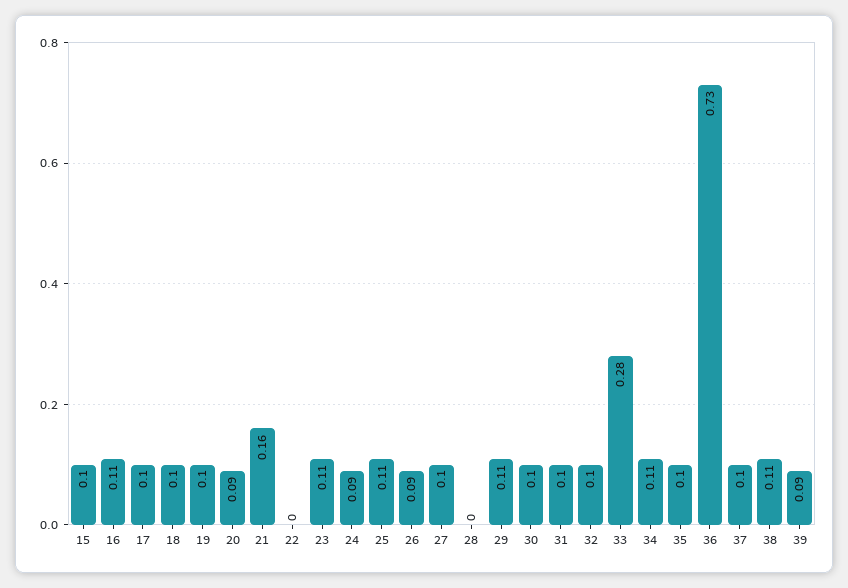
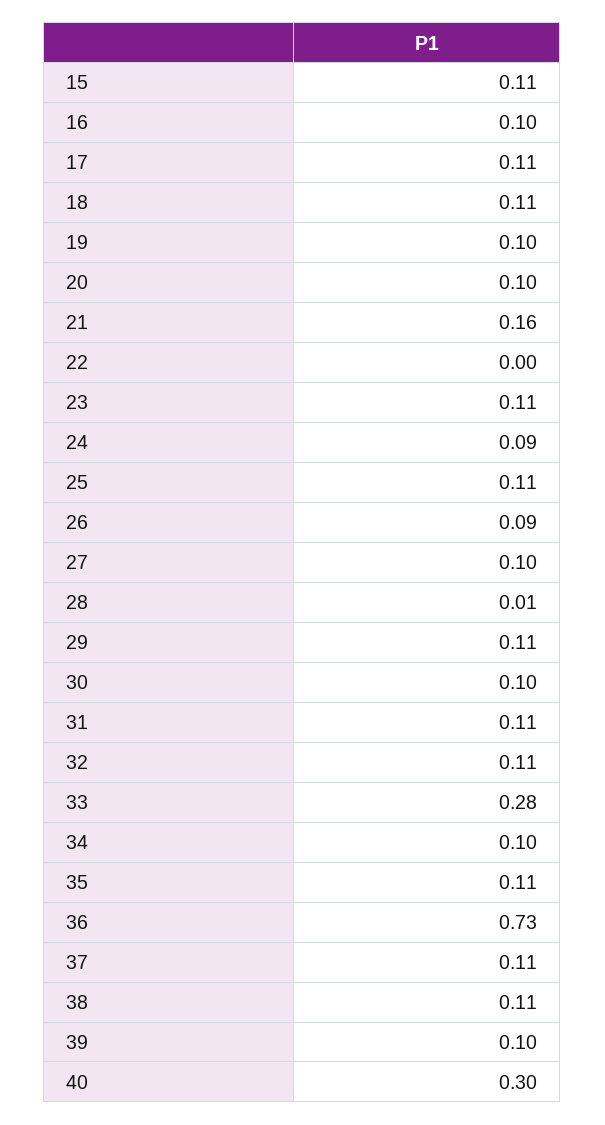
15: 0.1 -> 0.11
16: 0.11 -> 0.1
17: 0.1 -> 0.11
18: 0.1 -> 0.11
20: 0.09 -> 0.1
28: 0 -> 0.01
31: 0.1 -> 0.11
32: 0.1 -> 0.11
34: 0.11 -> 0.1
35: 0.1 -> 0.11
37: 0.1 -> 0.11
39: 0.09 -> 0.1
40: none -> 0.3

